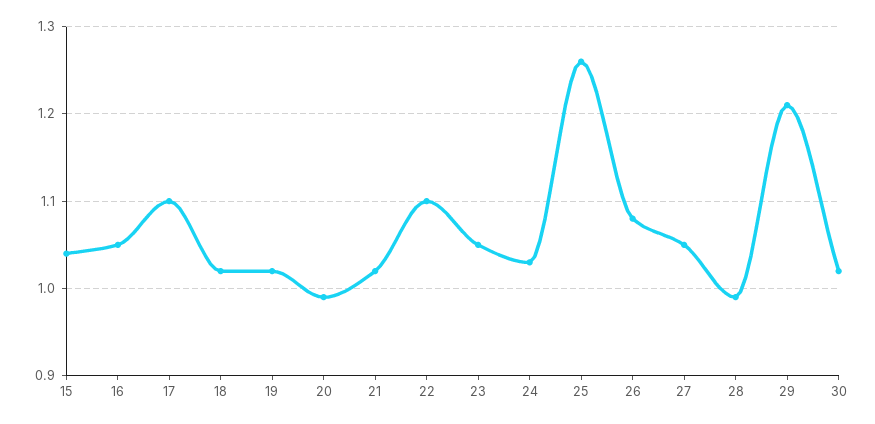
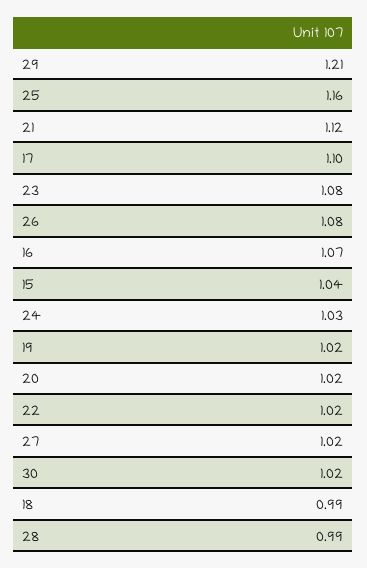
16: 1.05 -> 1.07
18: 1.02 -> 0.99
20: 0.99 -> 1.02
21: 1.02 -> 1.12
22: 1.1 -> 1.02
23: 1.05 -> 1.08
25: 1.26 -> 1.16
27: 1.05 -> 1.02

